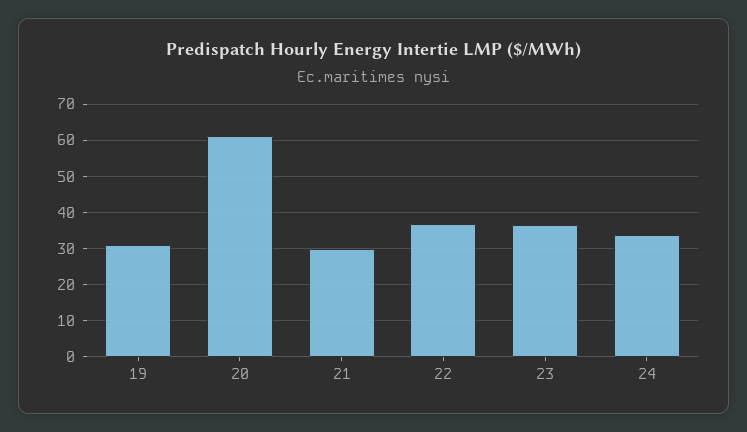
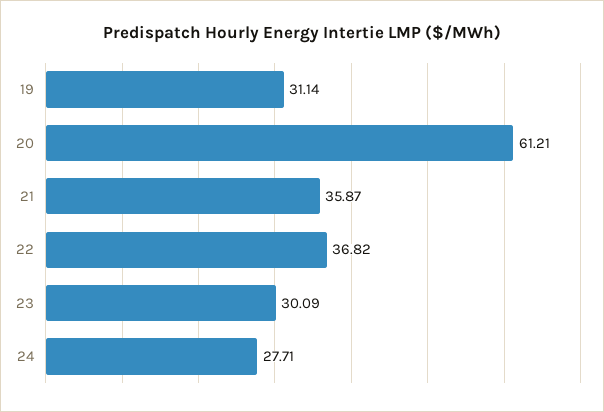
21: 30 -> 35.87
23: 36 -> 30.09
24: 34 -> 27.71

